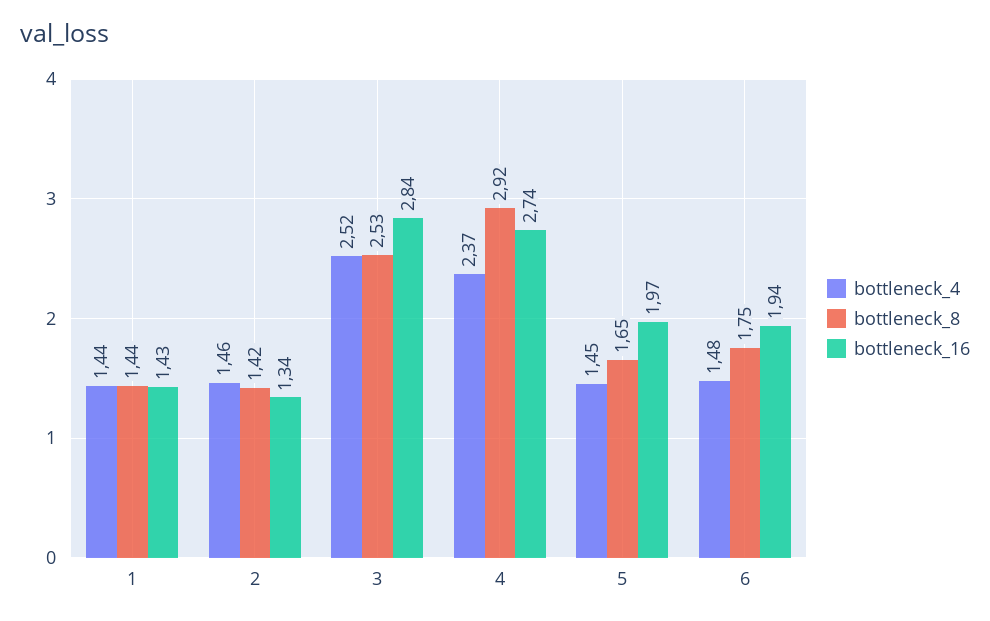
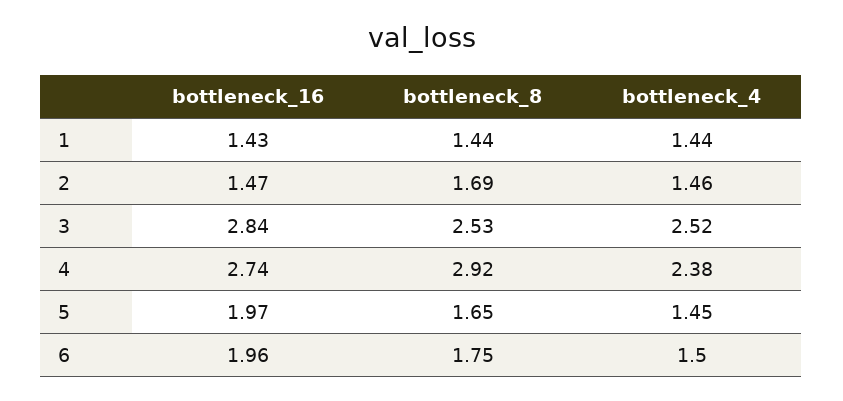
bottleneck_8, 2: 1.42 -> 1.69
bottleneck_16, 2: 1.34 -> 1.47
bottleneck_4, 4: 2.37 -> 2.38
bottleneck_4, 6: 1.48 -> 1.5
bottleneck_16, 6: 1.94 -> 1.96

